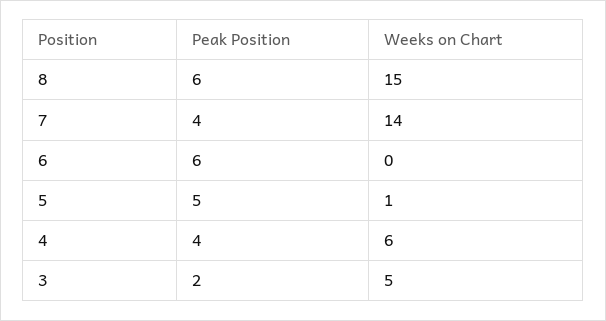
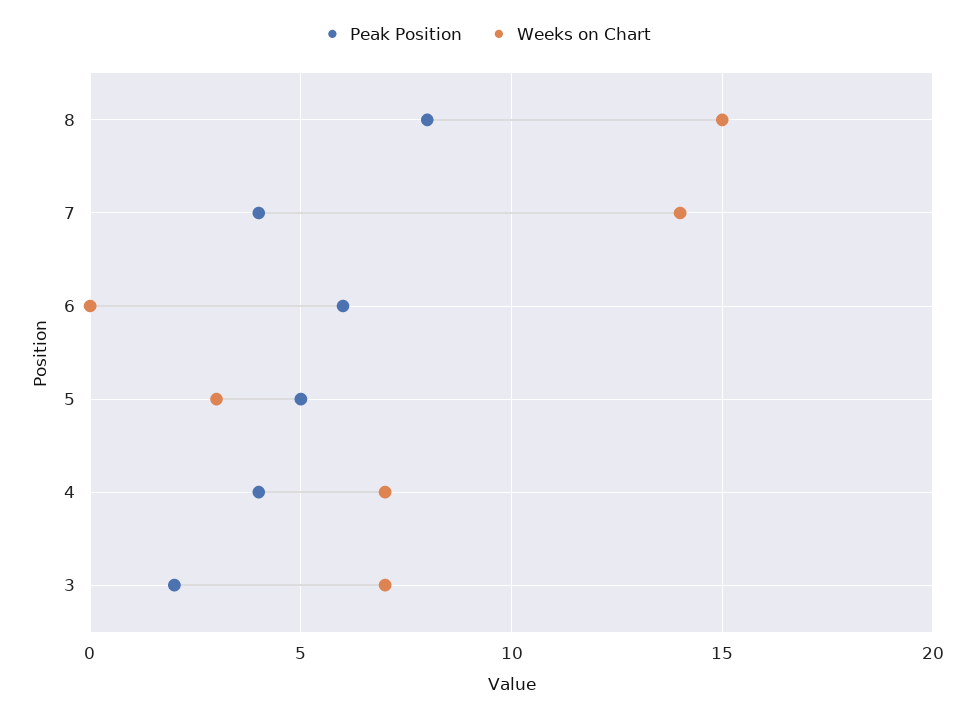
Peak Position, 8: 6 -> 8
Weeks on Chart, 5: 1 -> 3
Weeks on Chart, 4: 6 -> 7
Weeks on Chart, 3: 5 -> 7

